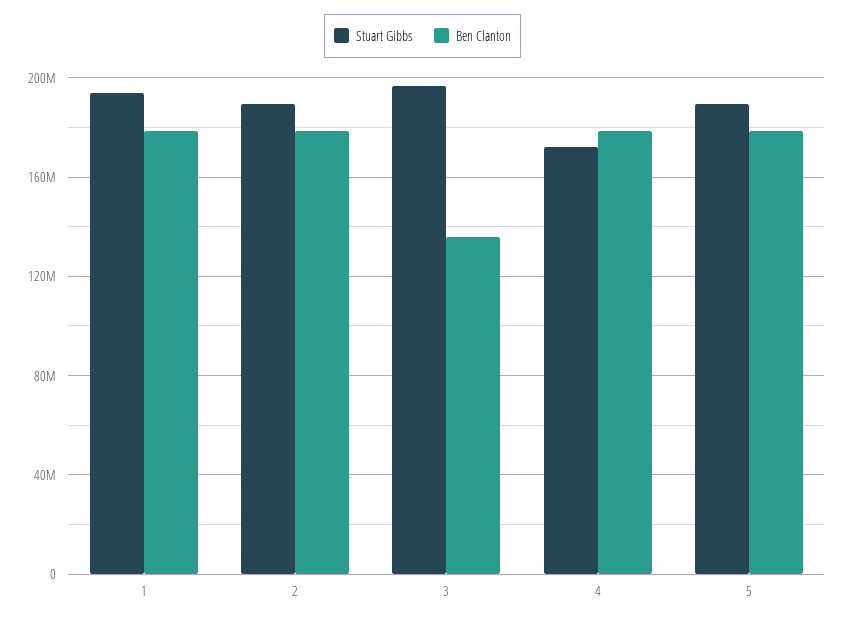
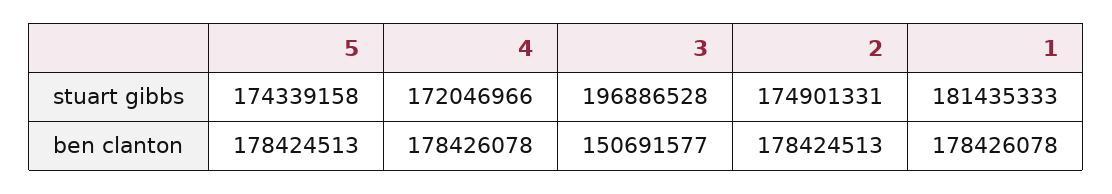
Stuart Gibbs, 1: 195000000 -> 181435333
Stuart Gibbs, 2: 190000000 -> 174901331
Ben Clanton, 3: 135000000 -> 150691577
Stuart Gibbs, 5: 190000000 -> 174339158

